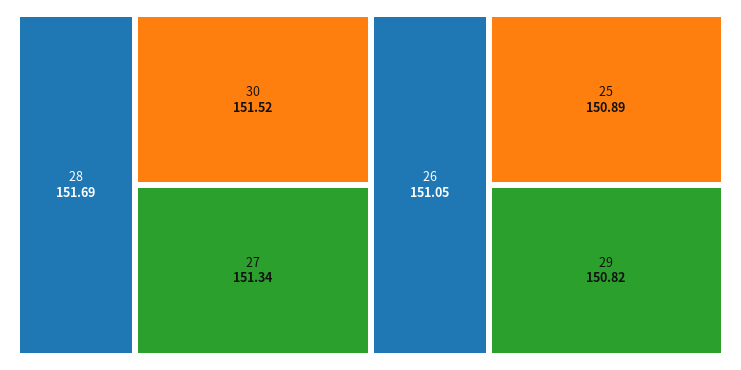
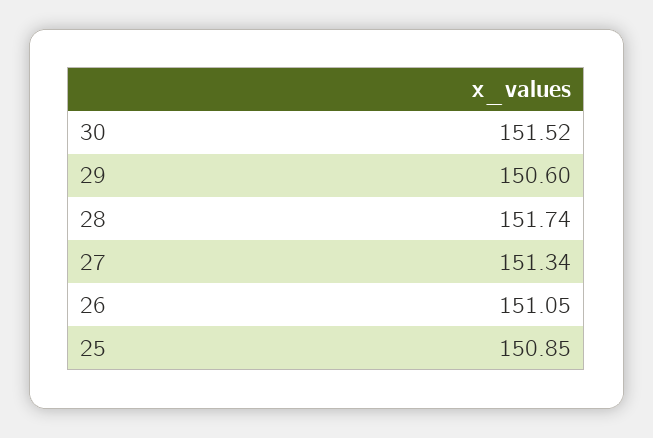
28: 151.69 -> 151.74
25: 150.89 -> 150.85
29: 150.82 -> 150.6

